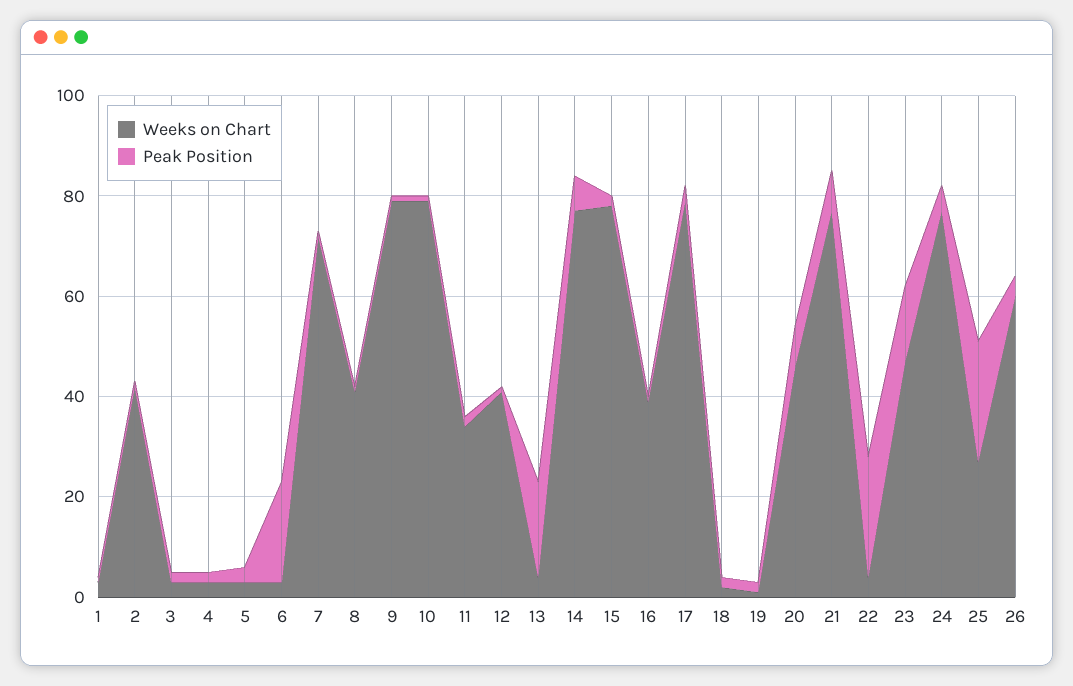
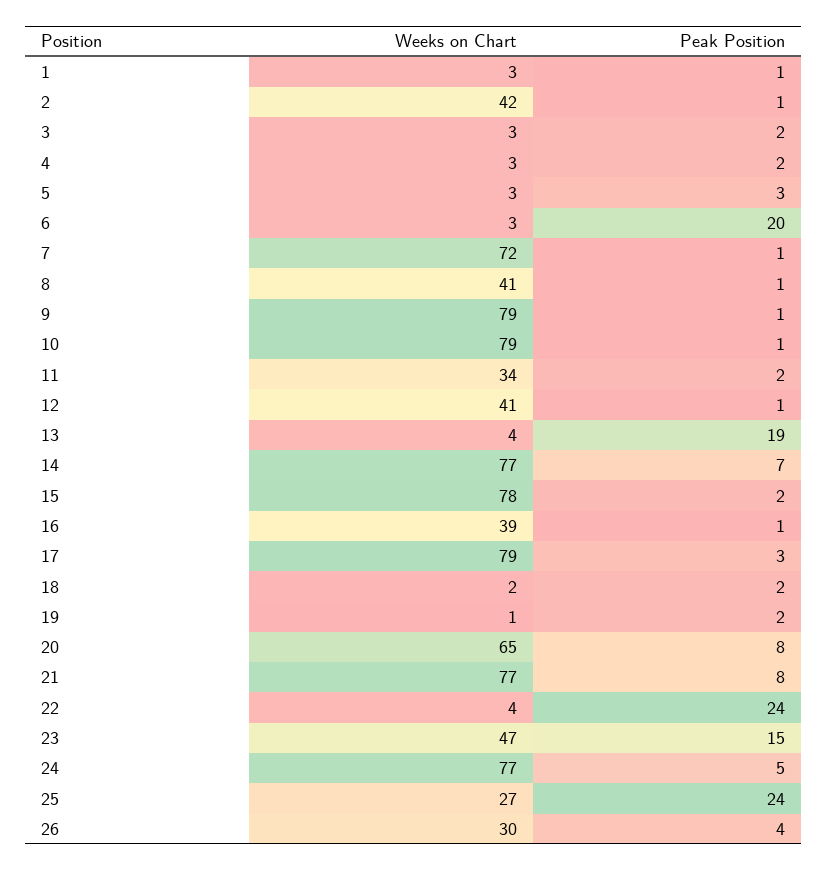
Weeks on Chart, 20: 45 -> 65
Weeks on Chart, 26: 60 -> 30

